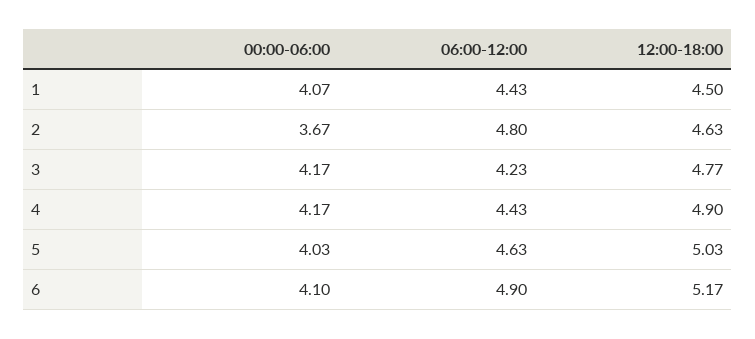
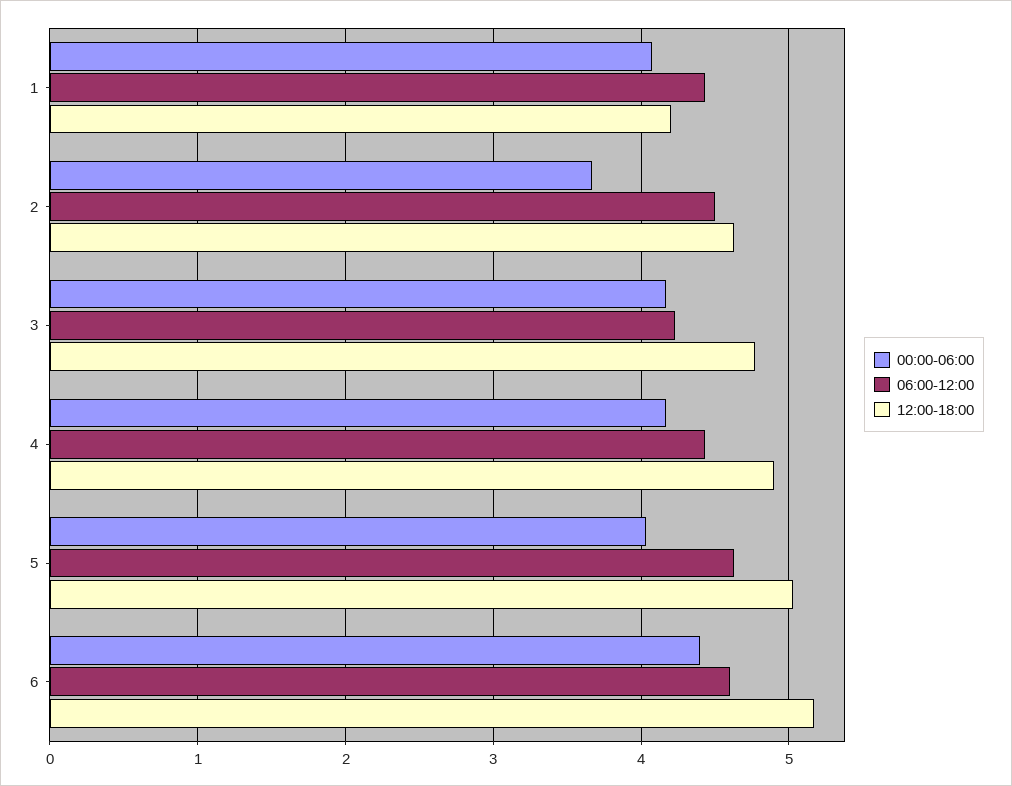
12:00-18:00, 1: 4.5 -> 4.2
06:00-12:00, 2: 4.8 -> 4.5
00:00-06:00, 6: 4.1 -> 4.4
06:00-12:00, 6: 4.9 -> 4.6

